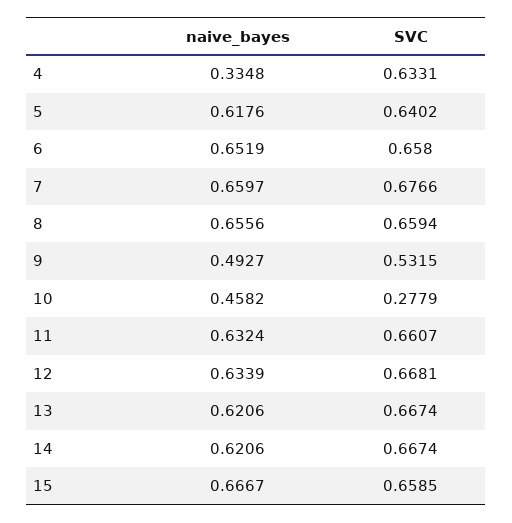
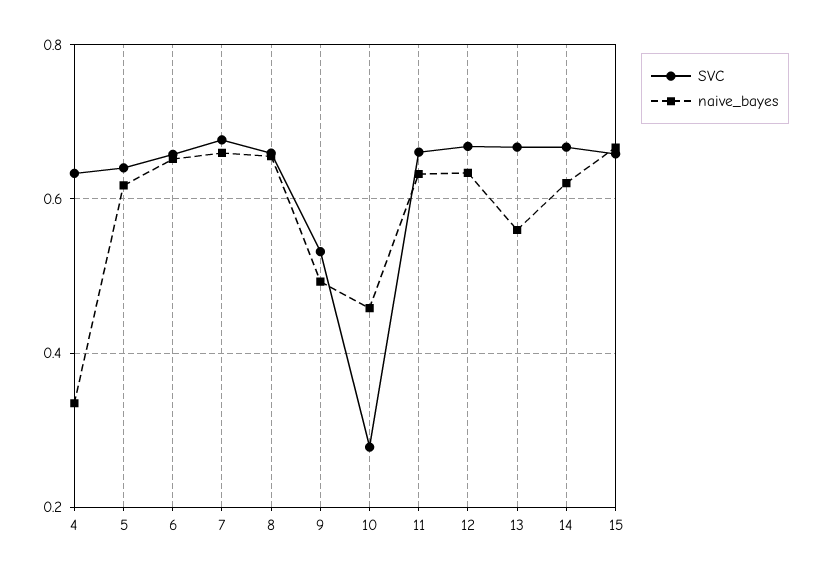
naive_bayes, 13: 0.6206 -> 0.56

